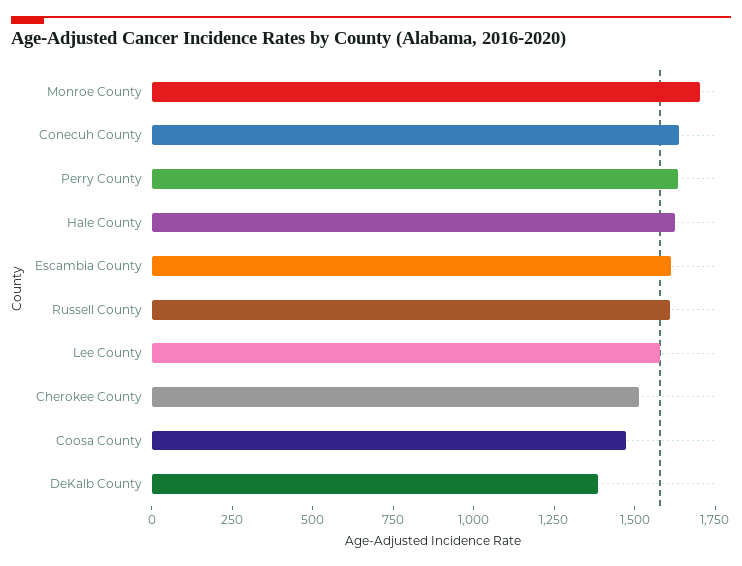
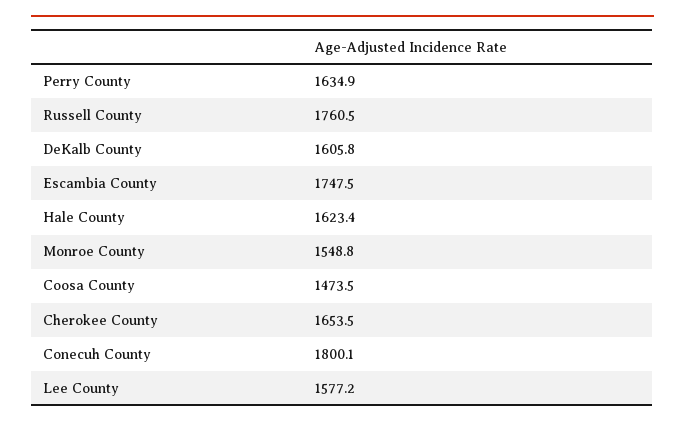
Monroe County: 1700 -> 1548.8
Conecuh County: 1650 -> 1800.1
Escambia County: 1600 -> 1747.5
Russell County: 1600 -> 1760.5
Cherokee County: 1500 -> 1653.5
DeKalb County: 1400 -> 1605.8

